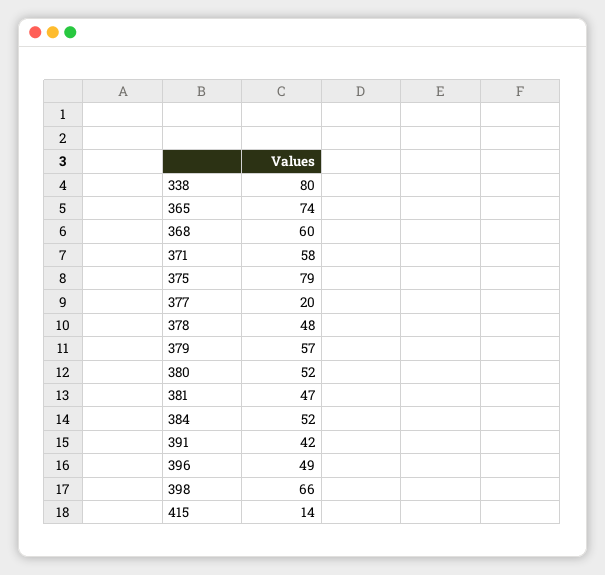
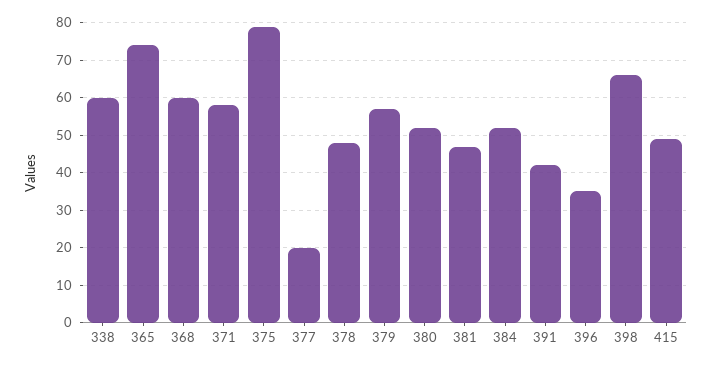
338: 80 -> 60
396: 49 -> 35
415: 14 -> 50

